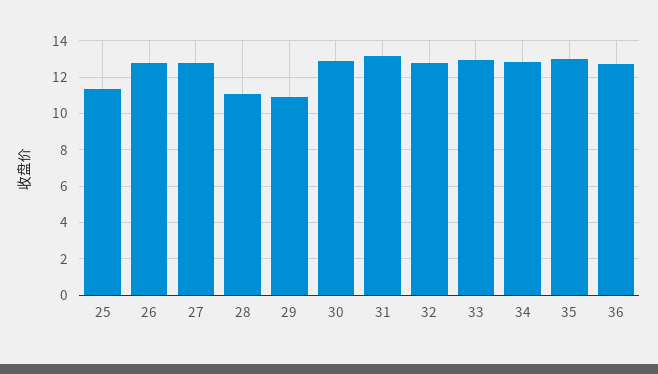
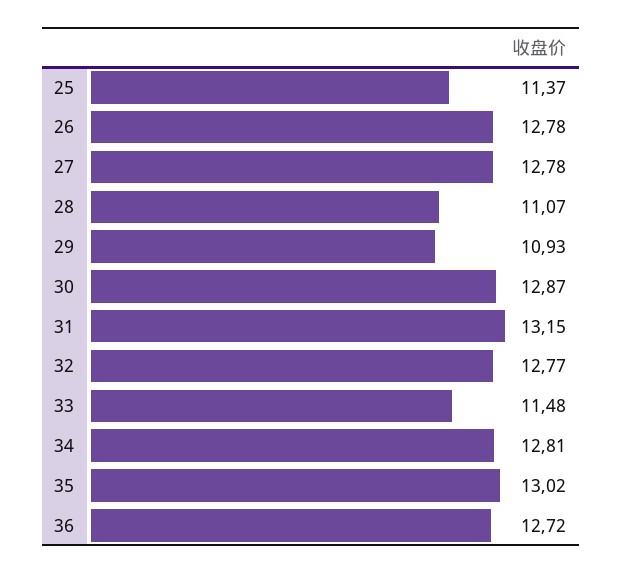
33: 13 -> 11.48

